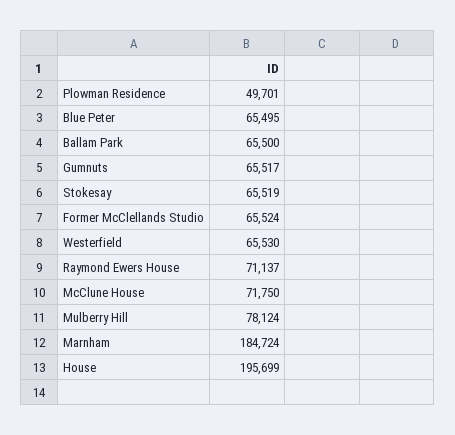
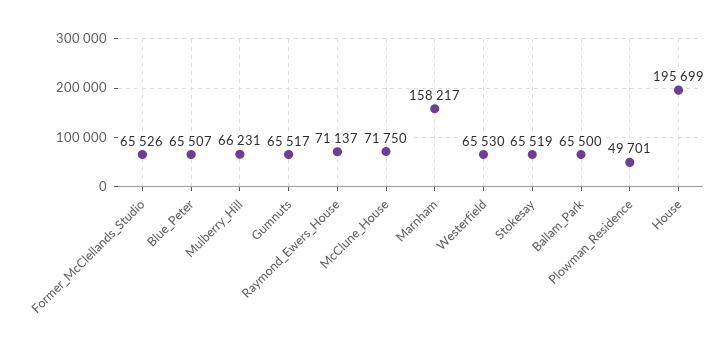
Blue Peter: 65495 -> 65507
Former McClellands Studio: 65524 -> 65526
Mulberry Hill: 78124 -> 66231
Marnham: 184724 -> 158217

